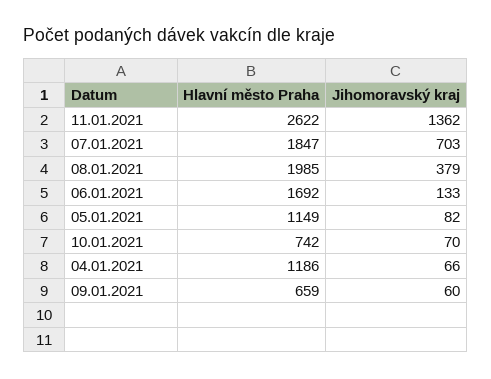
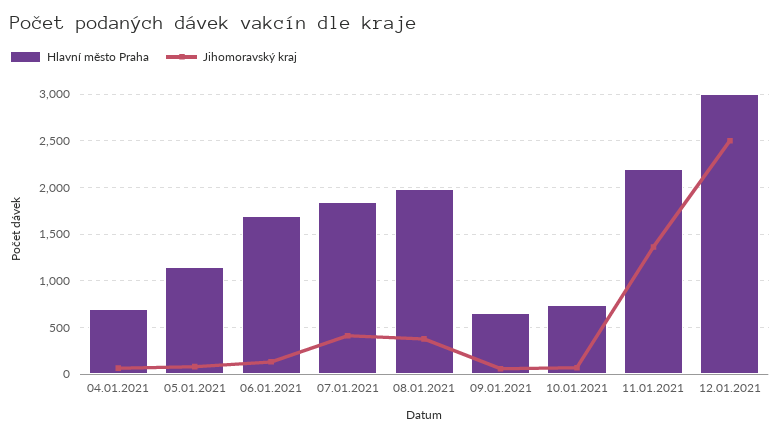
Hlavní město Praha, 11.01.2021: 2622 -> 2200
Jihomoravský kraj, 07.01.2021: 703 -> 400
Hlavní město Praha, 04.01.2021: 1186 -> 700
Hlavní město Praha, 12.01.2021: none -> 3000
Jihomoravský kraj, 12.01.2021: none -> 2500

